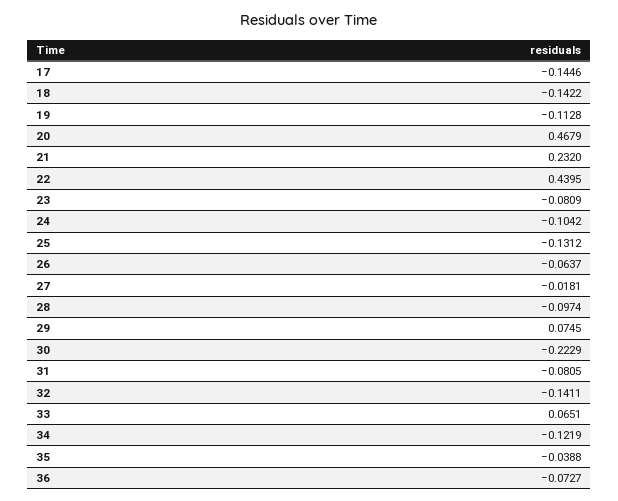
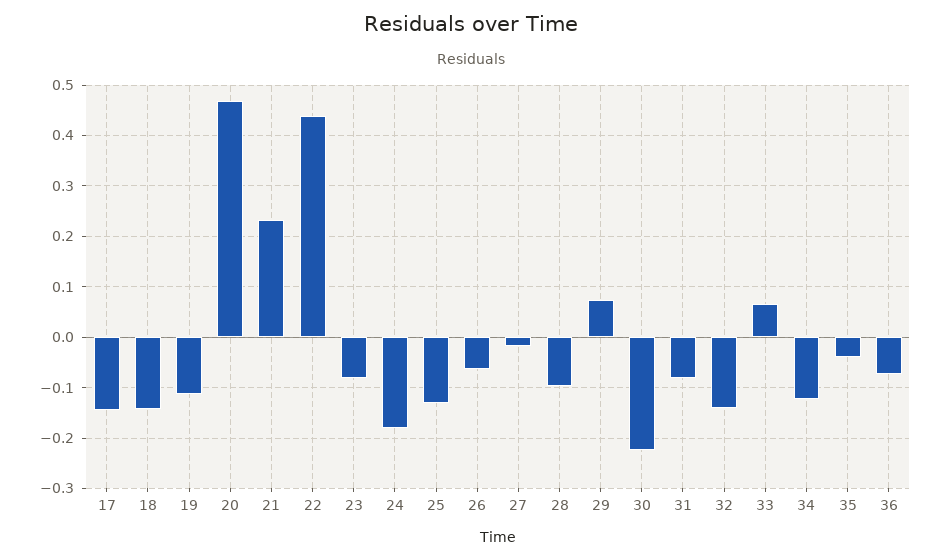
24: -0.1042 -> -0.18

